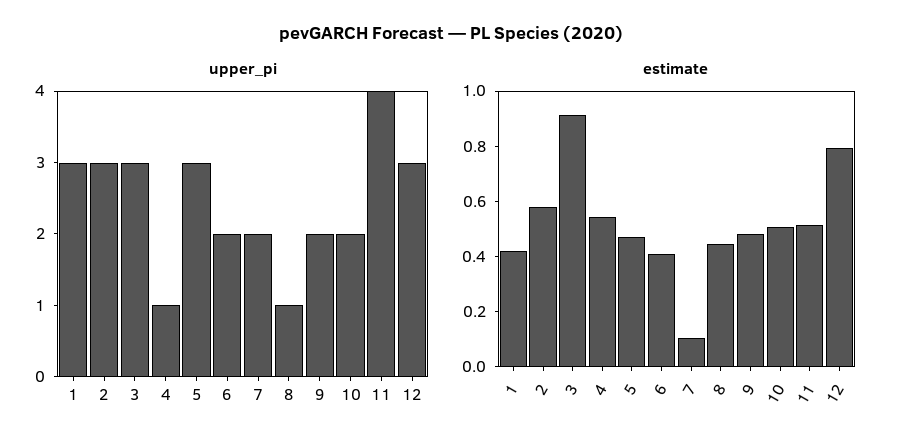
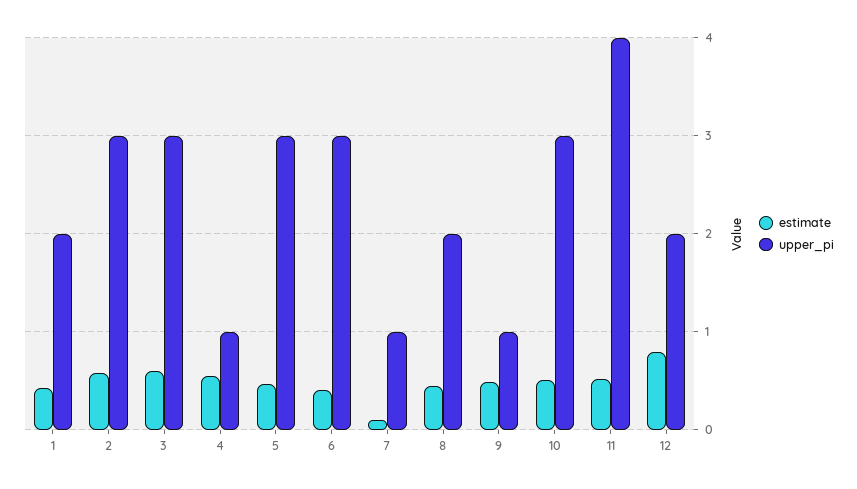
upper_pi, 1: 3 -> 2
upper_pi, 6: 2 -> 3
upper_pi, 7: 2 -> 1
upper_pi, 8: 1 -> 2
upper_pi, 9: 2 -> 1
upper_pi, 10: 2 -> 3
upper_pi, 12: 3 -> 2
estimate, 3: 0.9 -> 0.6

